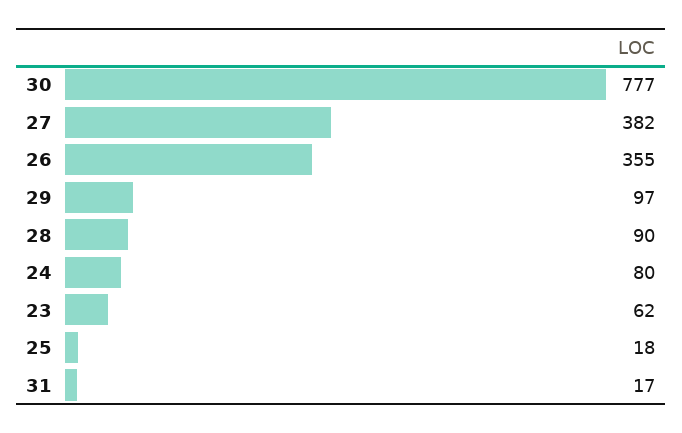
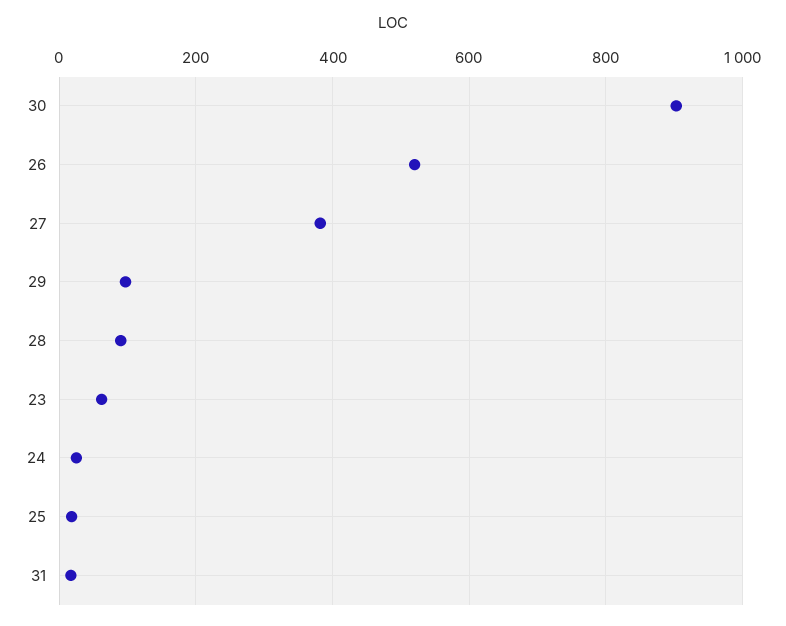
30: 777 -> 900
26: 355 -> 520
24: 80 -> 20

